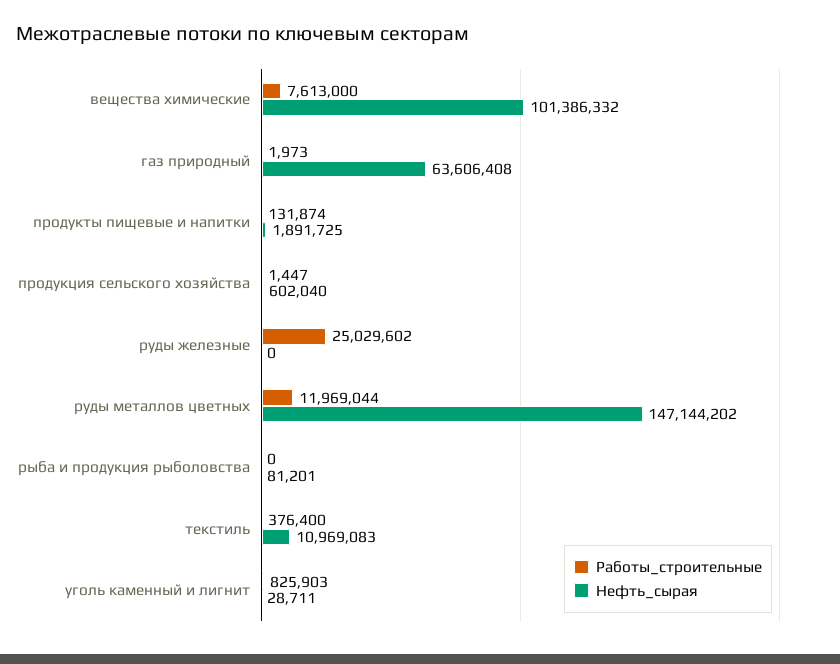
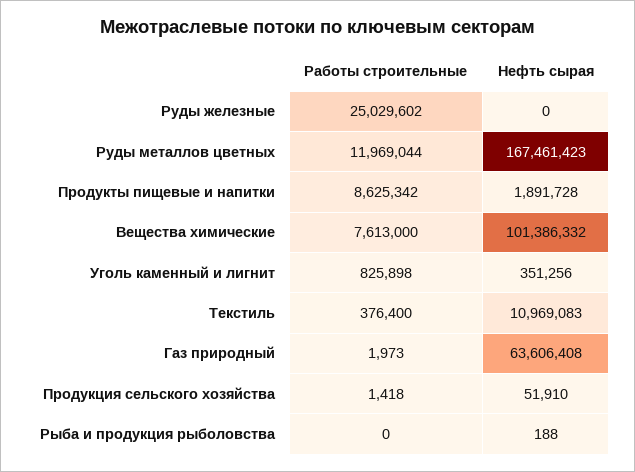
Работы_строительные, продукты пищевые и напитки: 131874 -> 8625342
Нефть_сырая, продукты пищевые и напитки: 1891725 -> 1891728
Работы_строительные, продукция сельского хозяйства: 1447 -> 1418
Нефть_сырая, продукция сельского хозяйства: 602040 -> 51910
Нефть_сырая, руды металлов цветных: 147144202 -> 167461423
Нефть_сырая, рыба и продукция рыболовства: 81201 -> 188
Работы_строительные, уголь каменный и лигнит: 825903 -> 825898
Нефть_сырая, уголь каменный и лигнит: 28711 -> 351256

